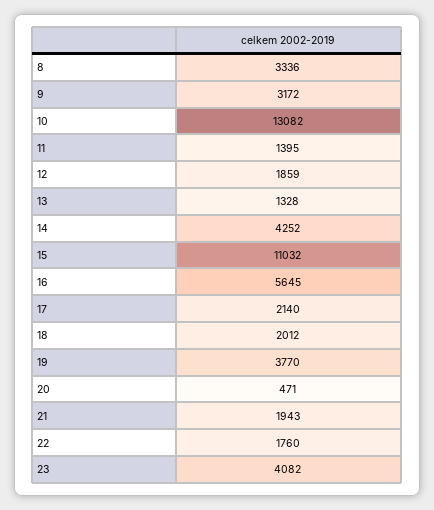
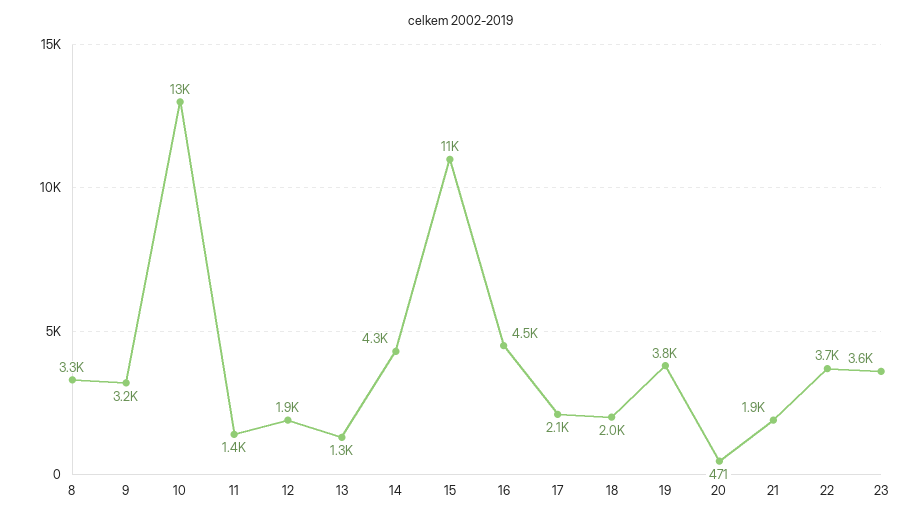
16: 5645 -> 4500
22: 1760 -> 3700
23: 4082 -> 3600

